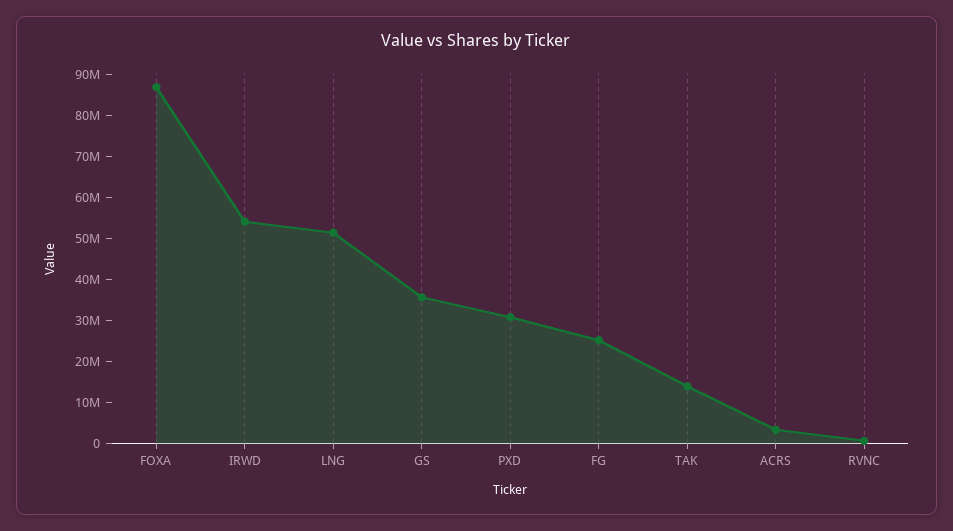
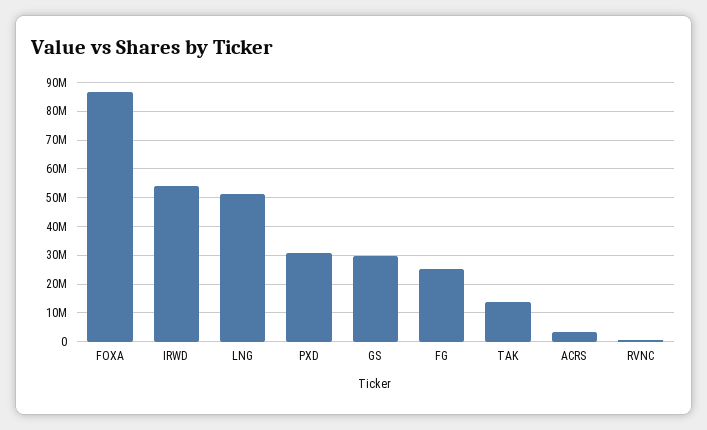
GS: 36000000 -> 30000000

